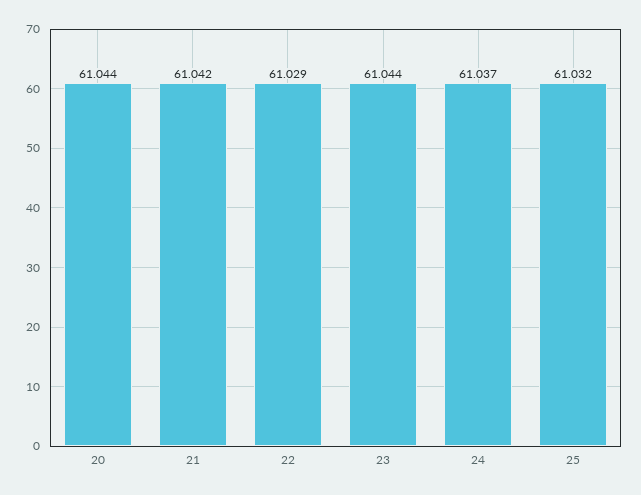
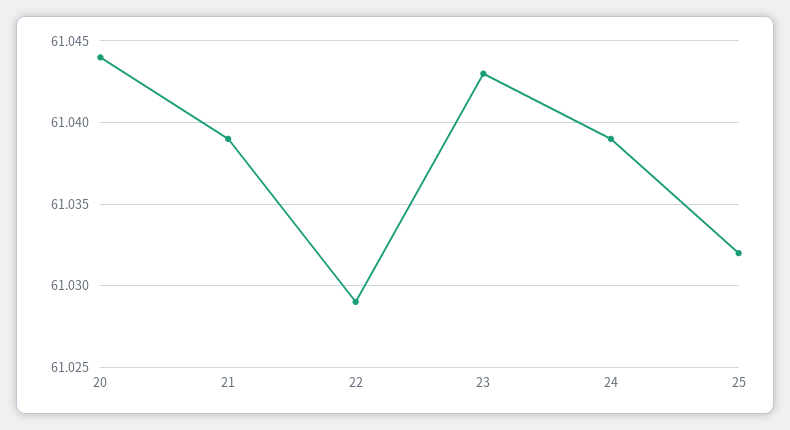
21: 61.042 -> 61.039
23: 61.044 -> 61.043
24: 61.037 -> 61.039

